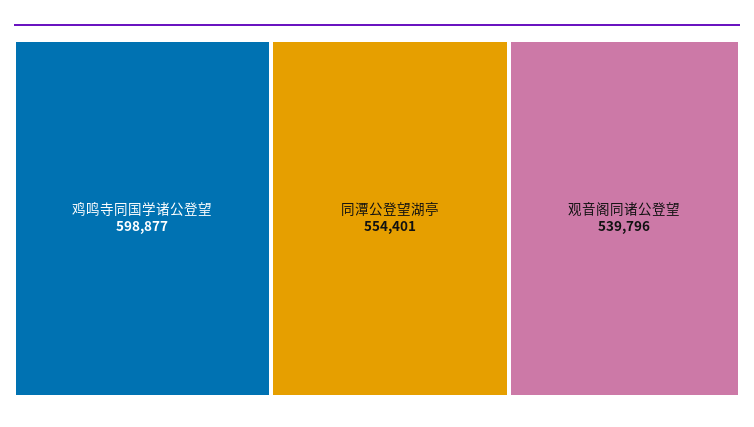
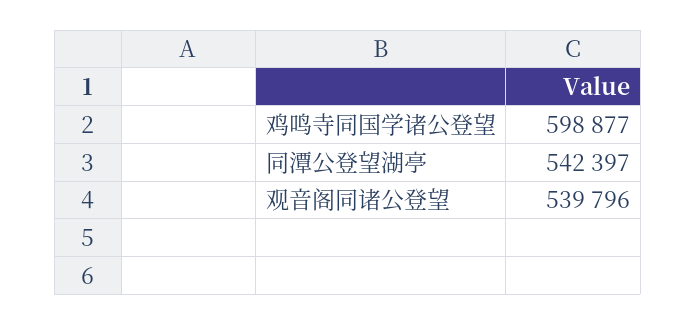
同潭公登望湖亭: 554401 -> 542397

